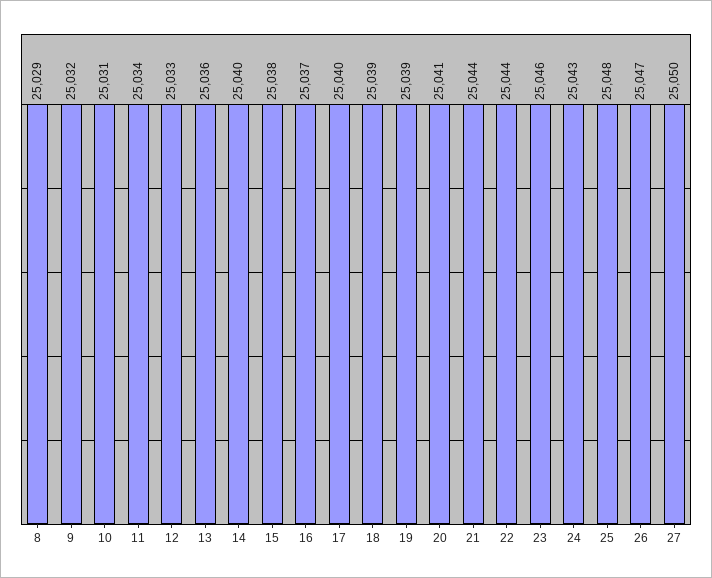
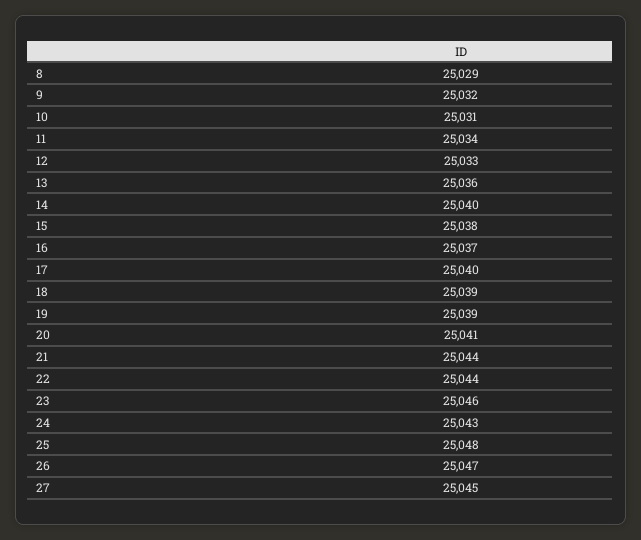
27: 25050 -> 25045

